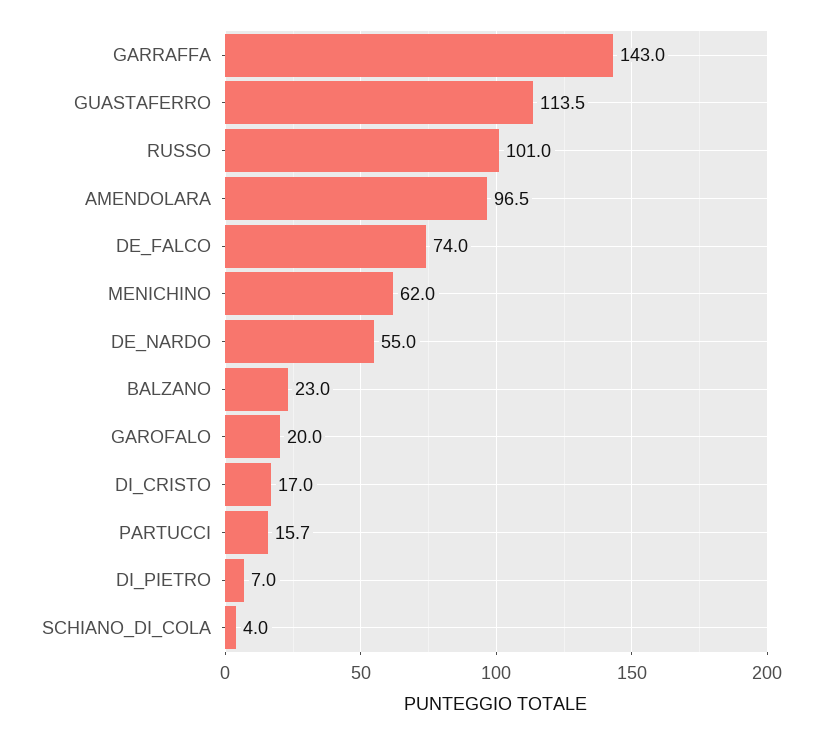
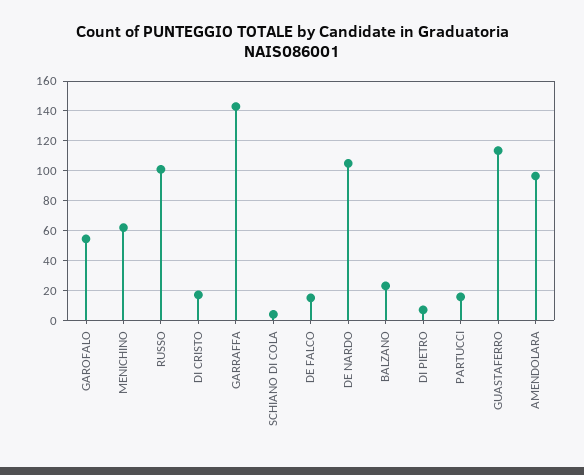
DE_FALCO: 74 -> 15
DE_NARDO: 55 -> 105
GAROFALO: 20 -> 55

